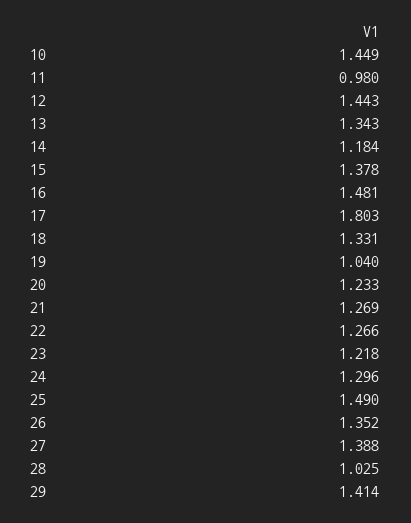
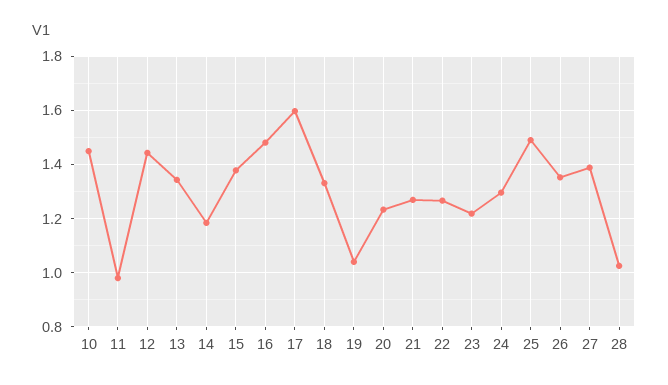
17: 1.803 -> 1.6
29: 1.414 -> none

